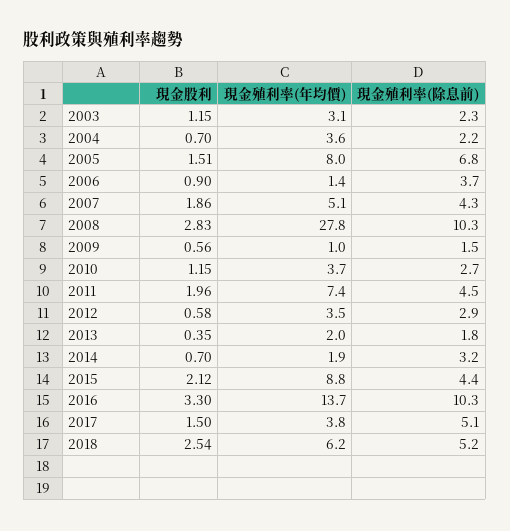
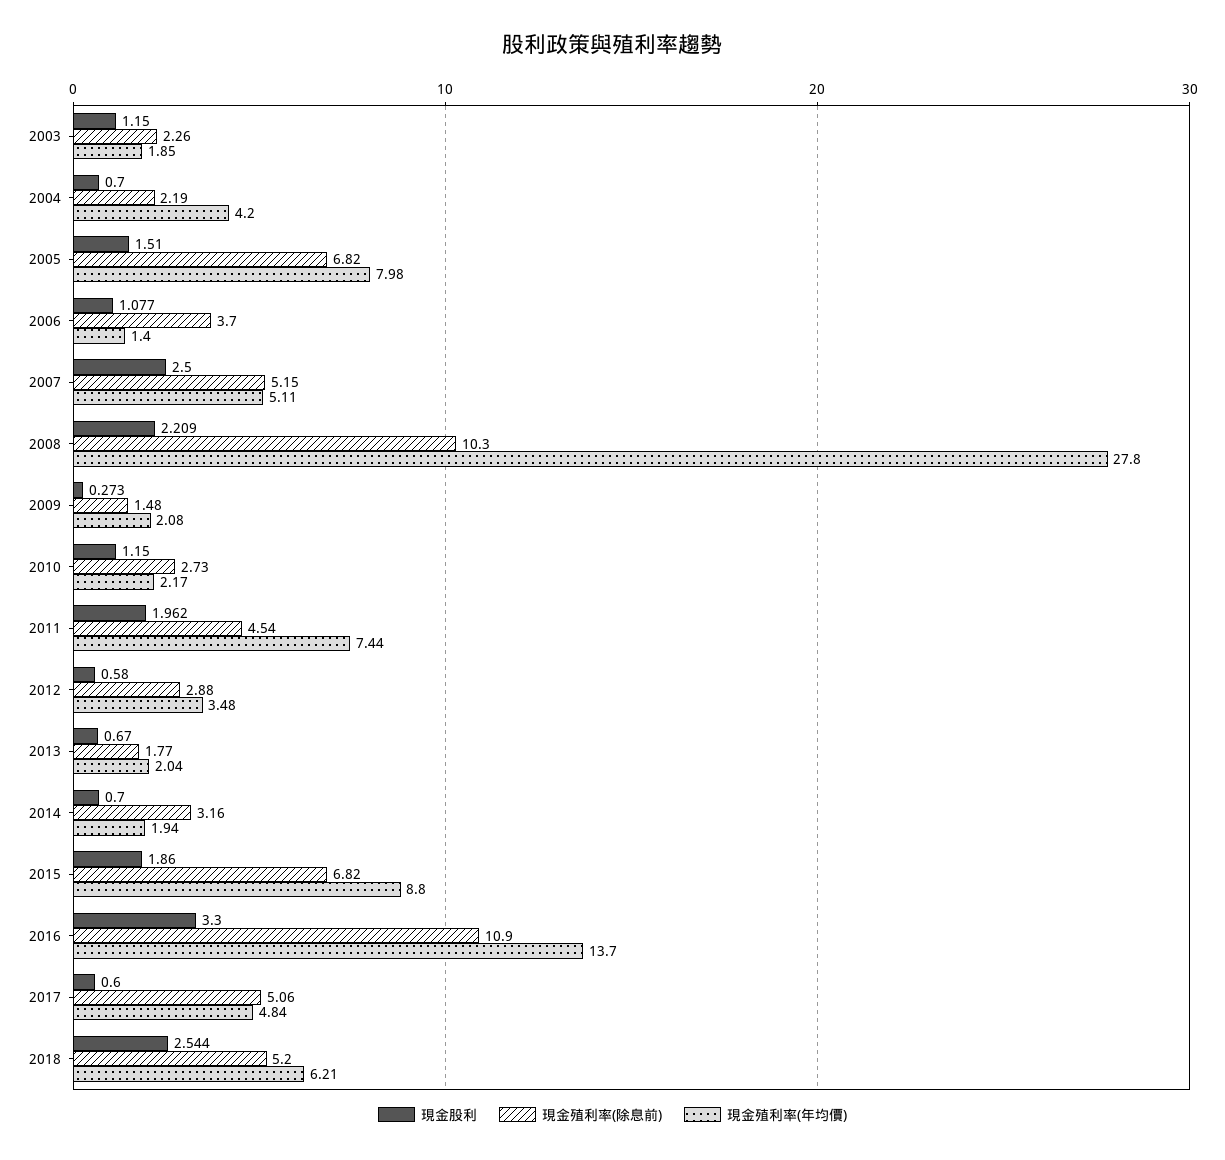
現金殖利率(年均價), 2003: 3.1 -> 1.85
現金殖利率(年均價), 2004: 3.6 -> 4.2
現金股利, 2006: 0.9 -> 1.077
現金股利, 2007: 1.86 -> 2.5
現金殖利率(除息前), 2007: 4.3 -> 5.15
現金股利, 2008: 2.83 -> 2.209
現金股利, 2009: 0.56 -> 0.273
現金殖利率(年均價), 2009: 1 -> 2.08
現金殖利率(年均價), 2010: 3.7 -> 2.17
現金股利, 2013: 0.35 -> 0.67
現金股利, 2015: 2.12 -> 1.86
現金殖利率(除息前), 2015: 4.4 -> 6.82
現金殖利率(除息前), 2016: 10.3 -> 10.9
現金股利, 2017: 1.5 -> 0.6
現金殖利率(年均價), 2017: 3.8 -> 4.84

